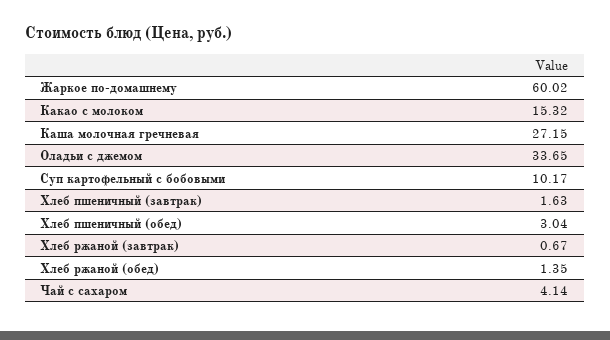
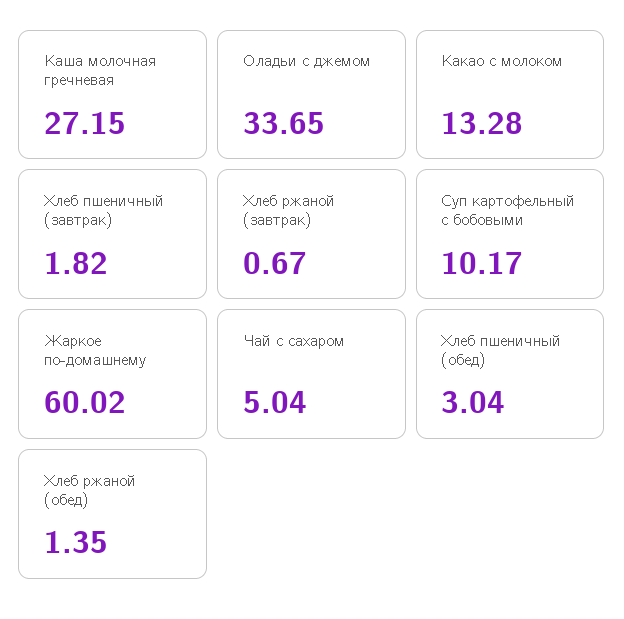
Какао с молоком: 15.32 -> 13.28
Хлеб пшеничный (завтрак): 1.63 -> 1.82
Чай с сахаром: 4.14 -> 5.04

